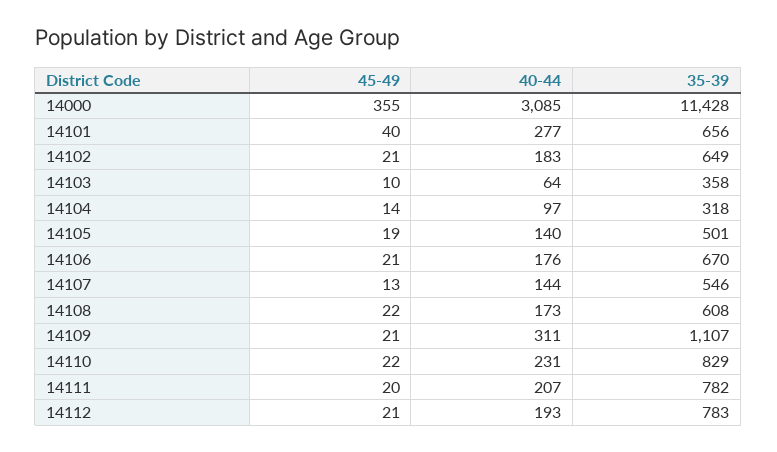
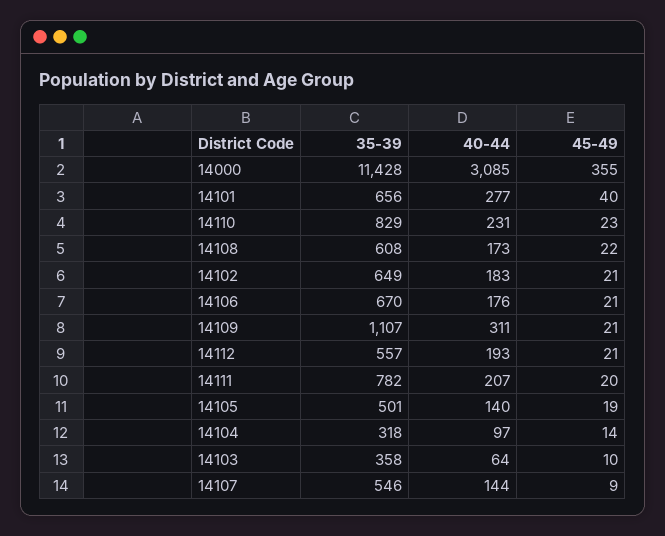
45-49, 14107: 13 -> 9
45-49, 14110: 22 -> 23
35-39, 14112: 783 -> 557

